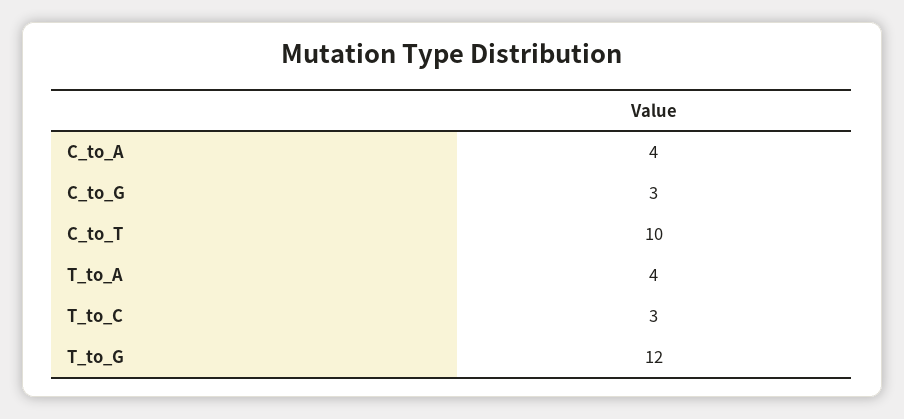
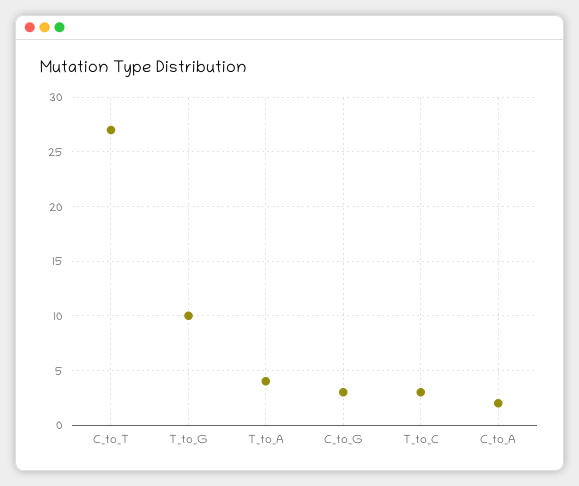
C_to_A: 4 -> 2
C_to_T: 10 -> 27
T_to_G: 12 -> 10

